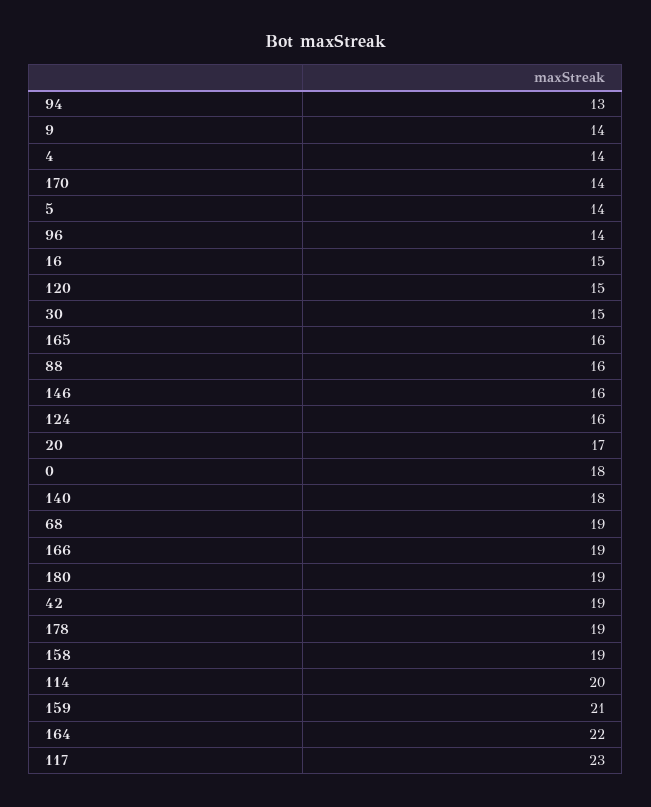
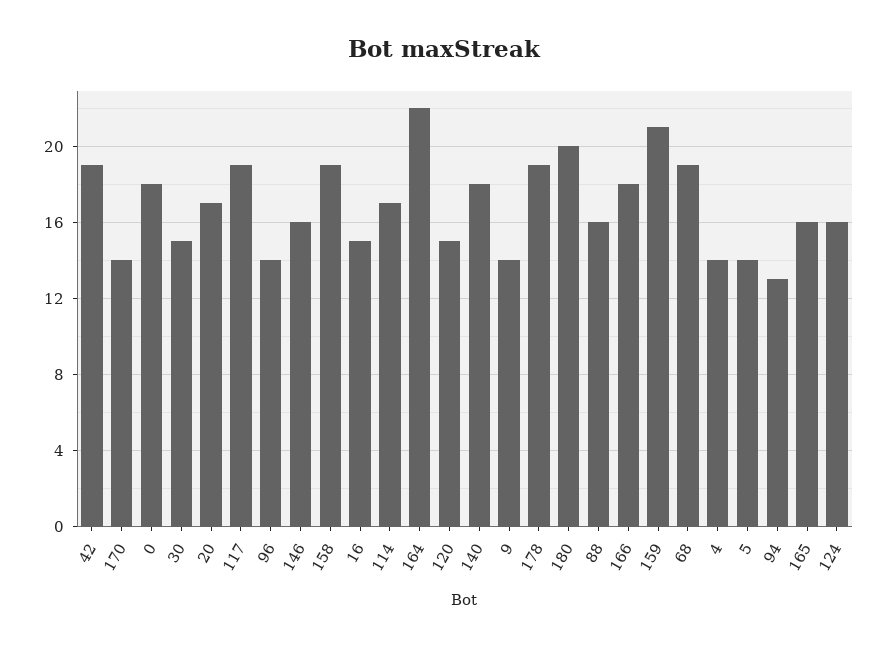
166: 19 -> 18
180: 19 -> 20
114: 20 -> 17
117: 23 -> 19

